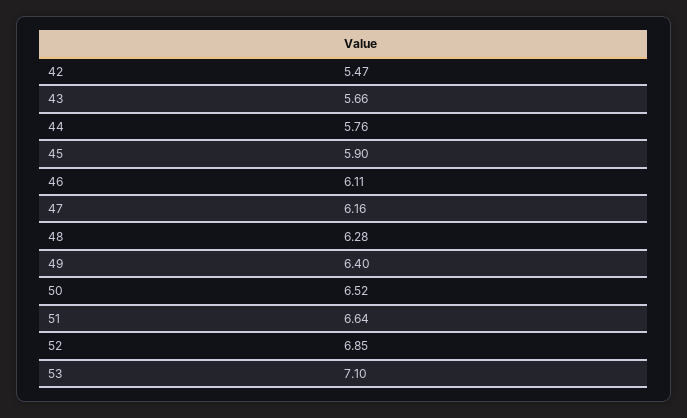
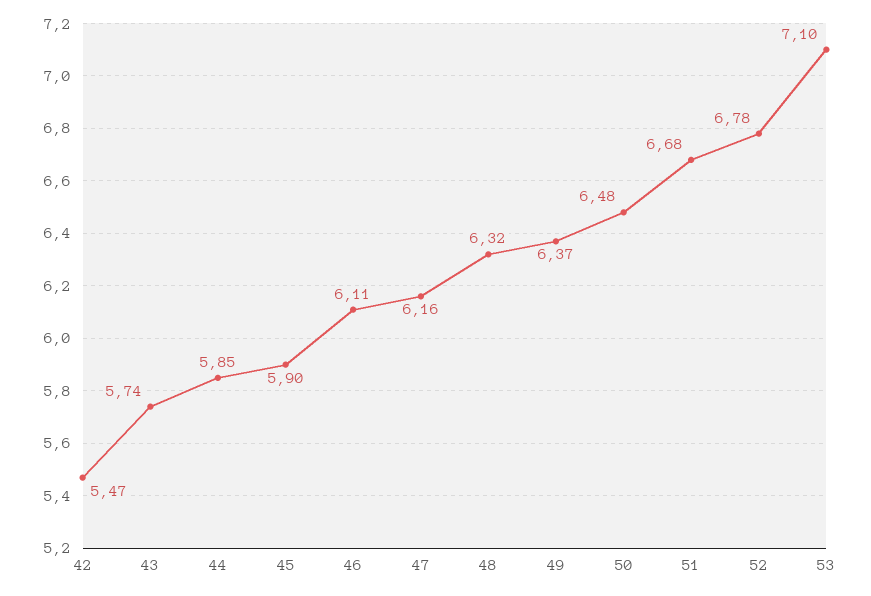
43: 5.66 -> 5.74
44: 5.76 -> 5.85
48: 6.28 -> 6.32
49: 6.4 -> 6.37
50: 6.52 -> 6.48
51: 6.64 -> 6.68
52: 6.85 -> 6.78

